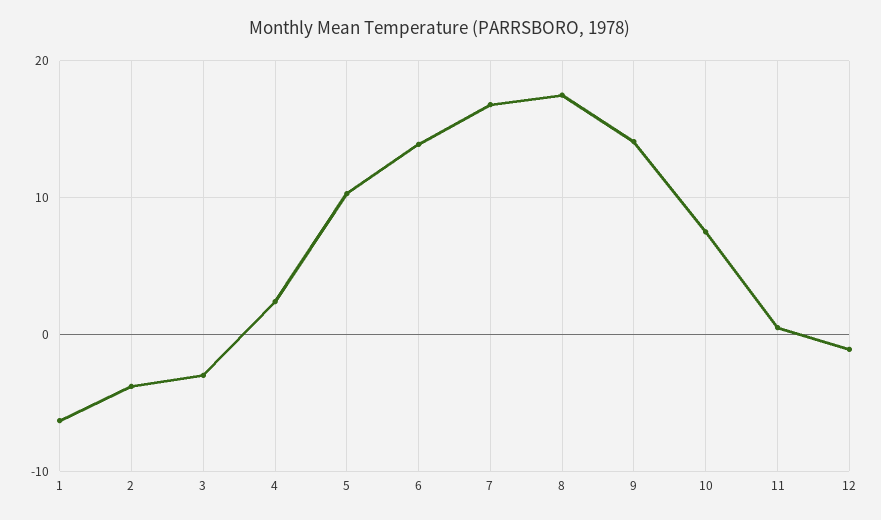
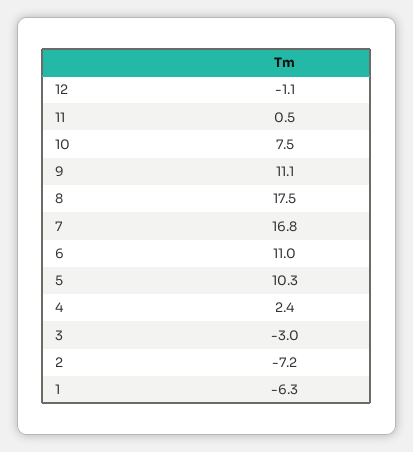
2: -4 -> -7.2
6: 14 -> 11
9: 14 -> 11.1

